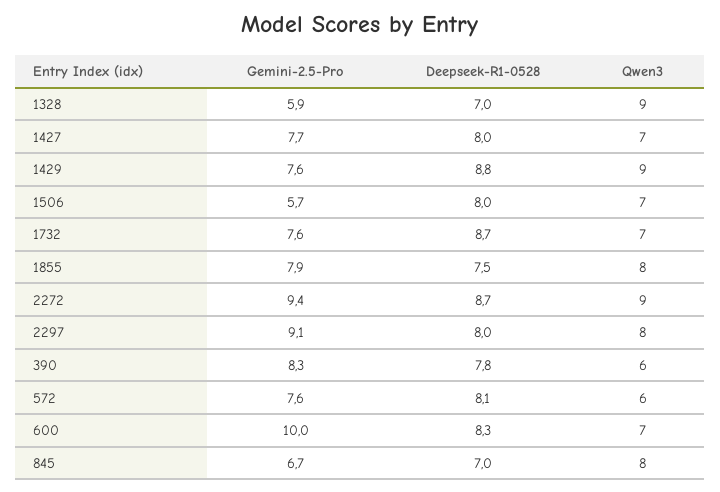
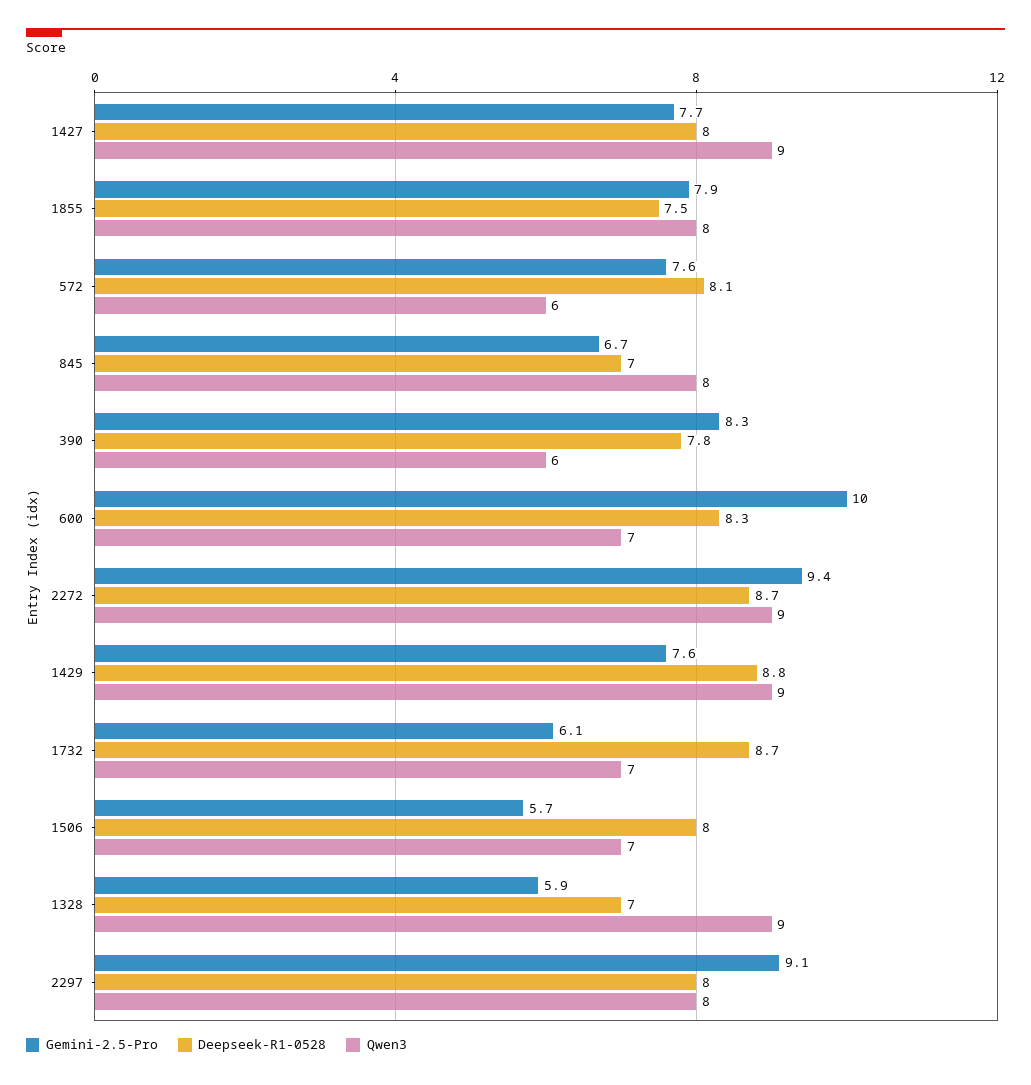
Qwen3, 1427: 7 -> 9
Gemini-2.5-Pro, 1732: 7.6 -> 6.1

